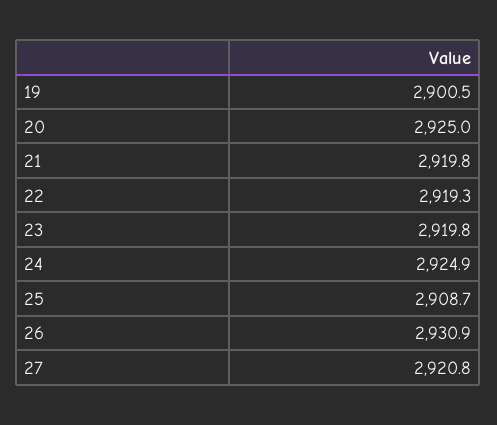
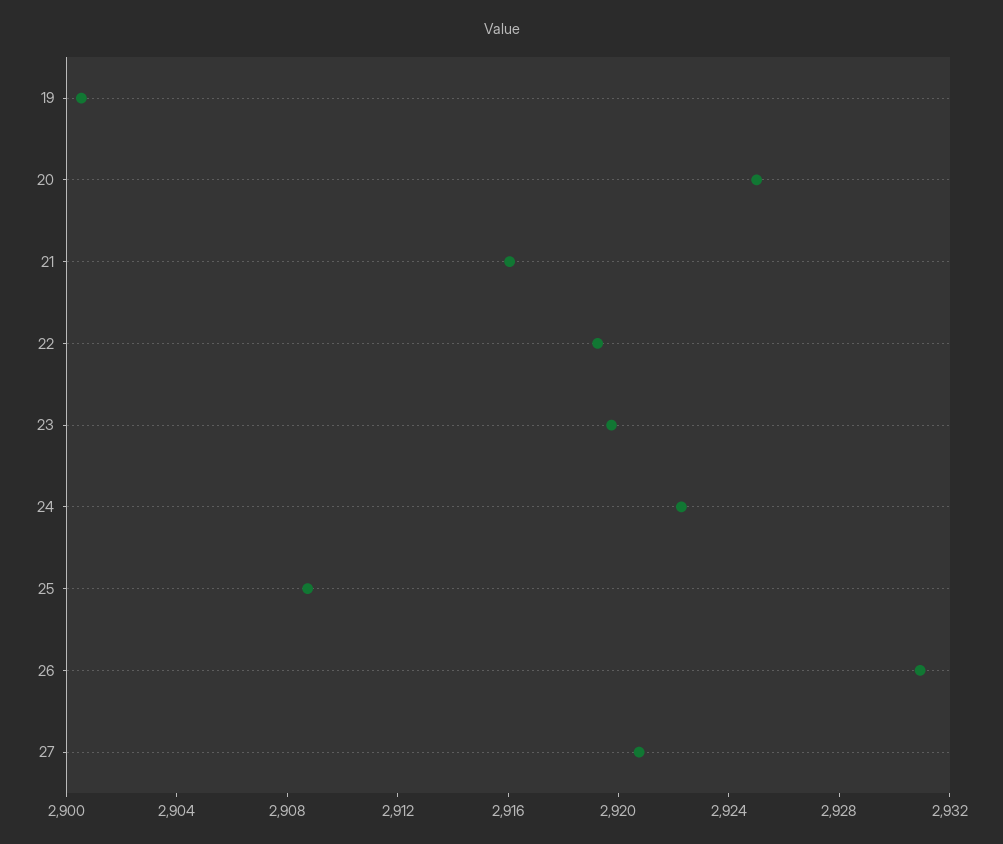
21: 2919.8 -> 2916
24: 2924.9 -> 2922

